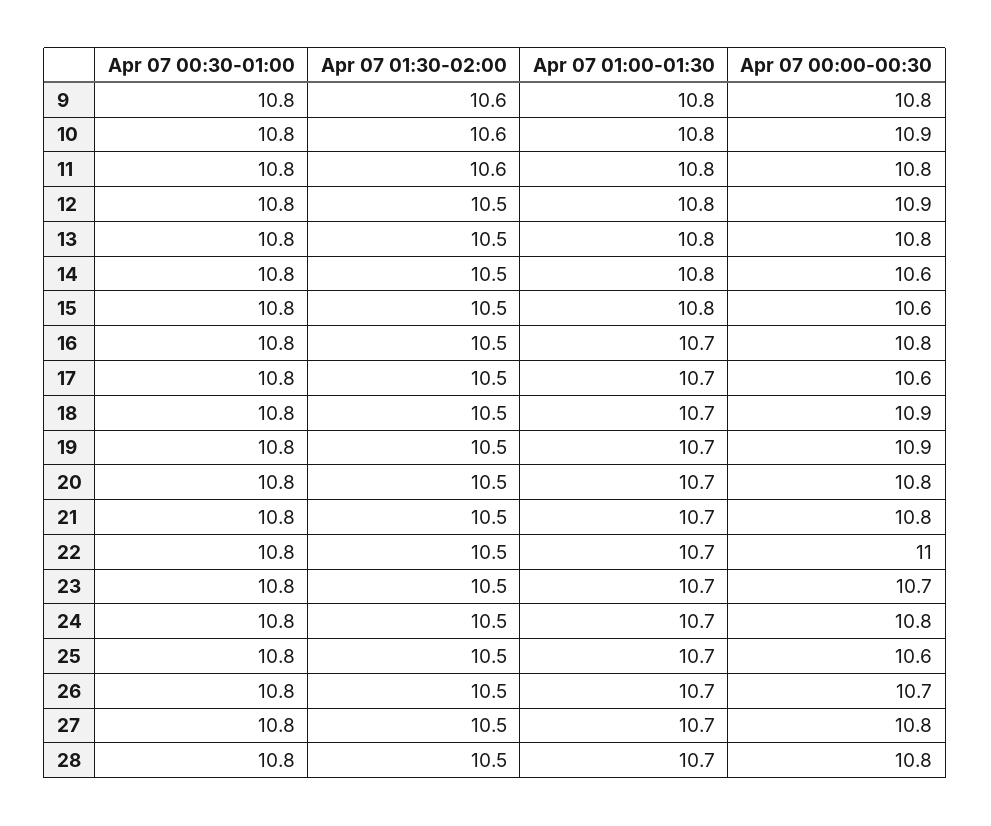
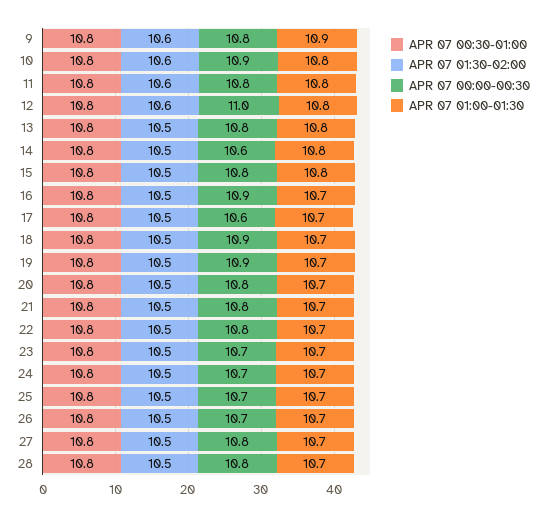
Apr 07 01:00-01:30, 9: 10.8 -> 10.9
Apr 07 01:30-02:00, 12: 10.5 -> 10.6
Apr 07 00:00-00:30, 12: 10.9 -> 11
Apr 07 00:00-00:30, 15: 10.6 -> 10.8
Apr 07 00:00-00:30, 16: 10.8 -> 10.9
Apr 07 00:00-00:30, 22: 11 -> 10.8
Apr 07 00:00-00:30, 24: 10.8 -> 10.7
Apr 07 00:00-00:30, 25: 10.6 -> 10.7

